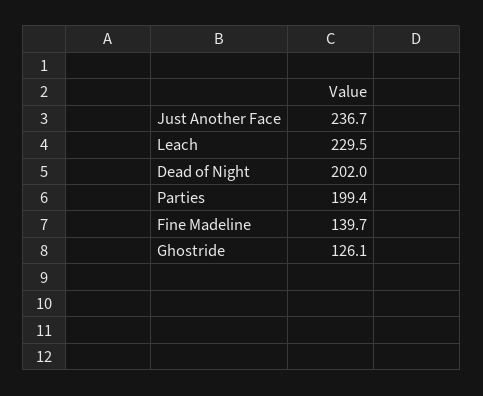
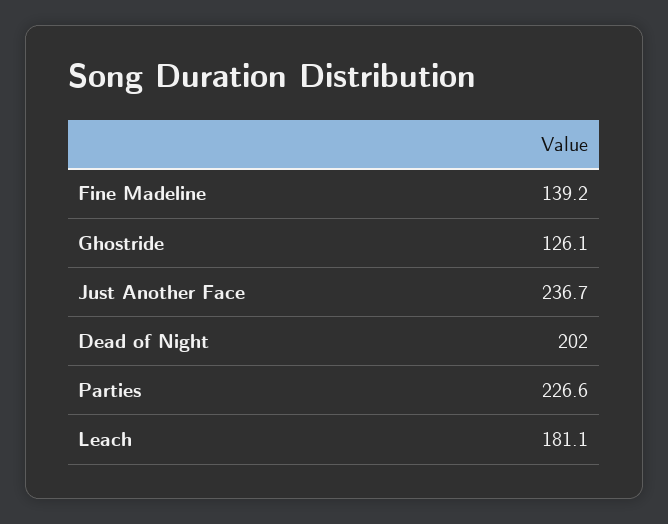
Leach: 229.5 -> 181.1
Parties: 199.4 -> 226.6
Fine Madeline: 139.7 -> 139.2

